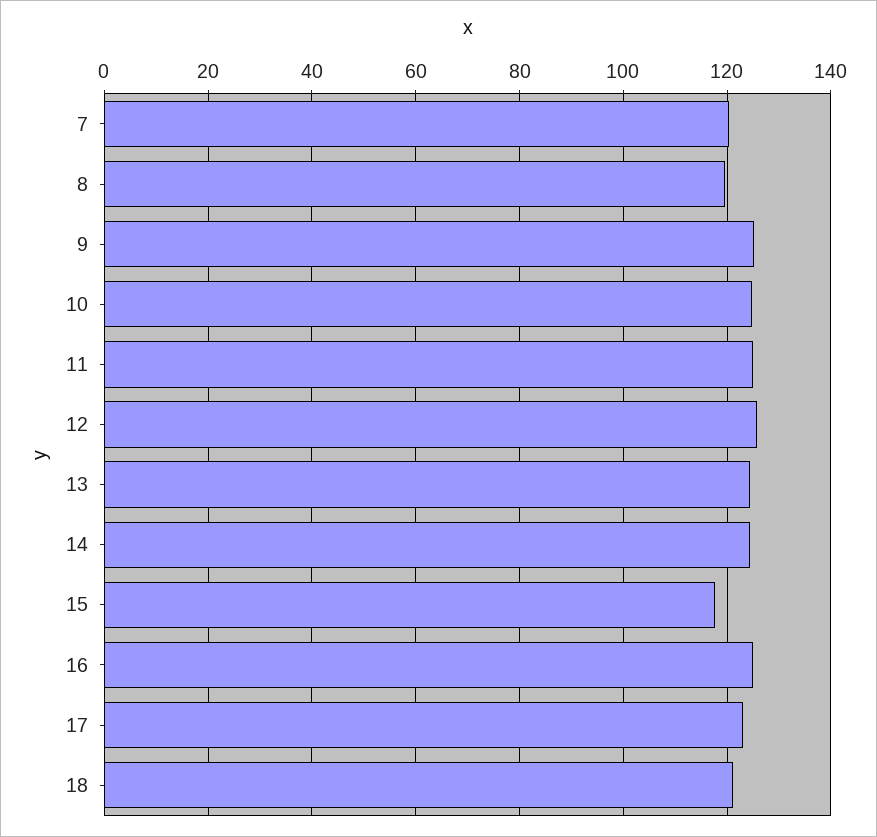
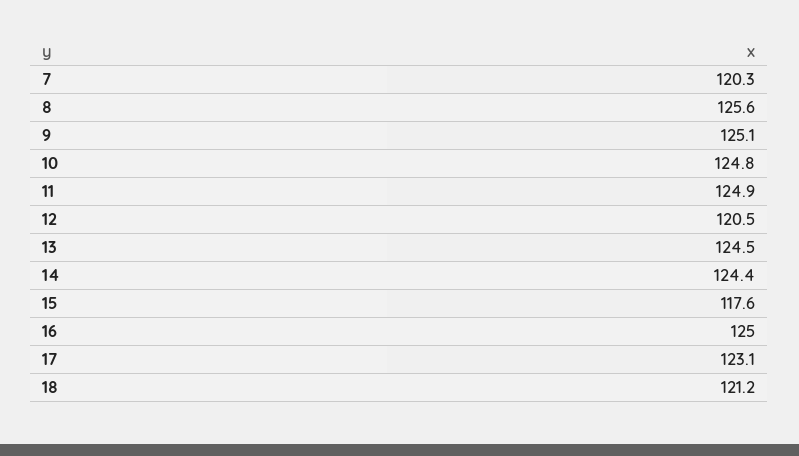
8: 120 -> 125.6
12: 126 -> 120.5

